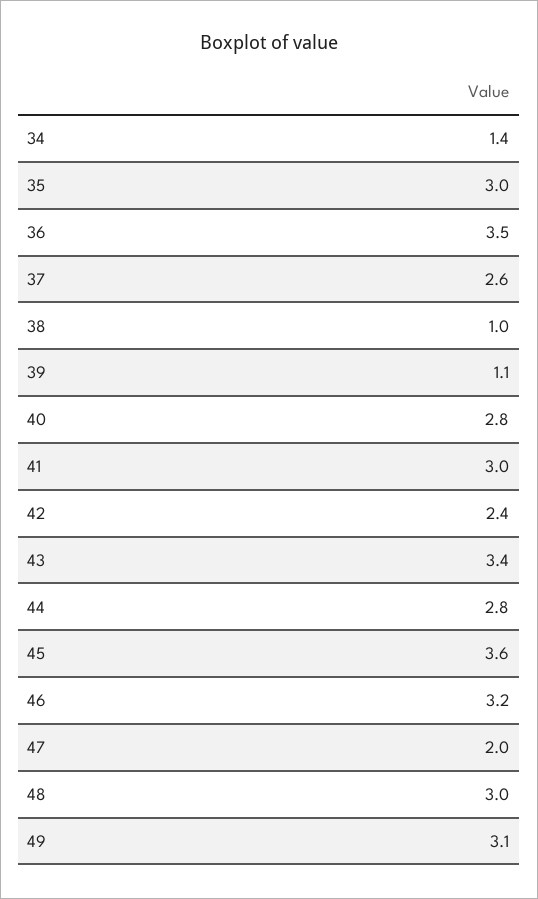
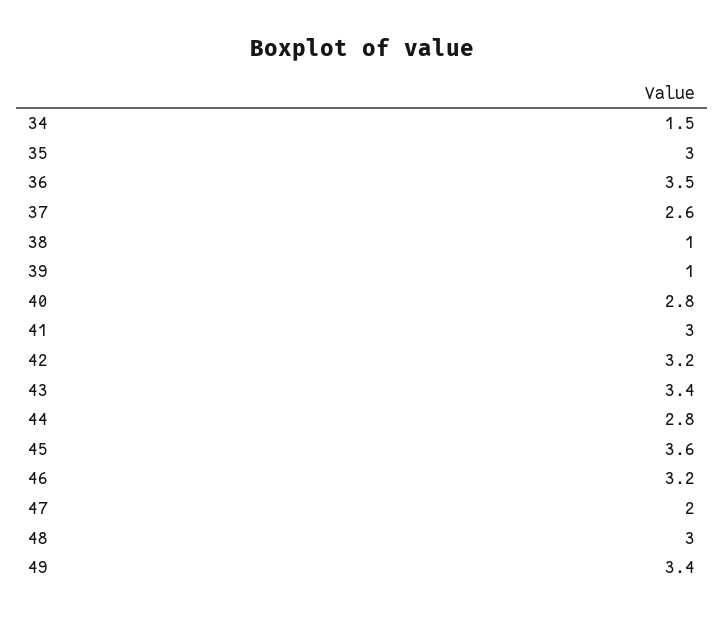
34: 1.4 -> 1.5
39: 1.1 -> 1
42: 2.4 -> 3.2
49: 3.1 -> 3.4

